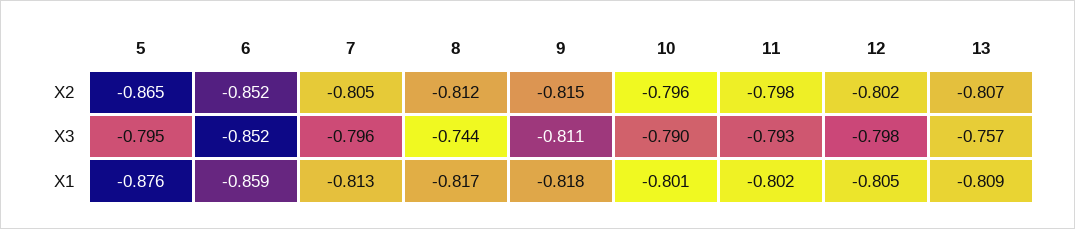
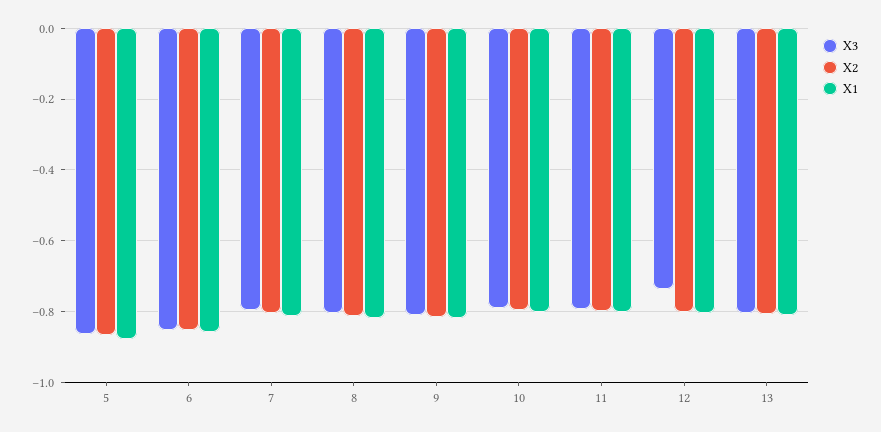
X3, 5: -0.795 -> -0.86
X3, 8: -0.744 -> -0.8
X3, 12: -0.798 -> -0.74
X3, 13: -0.757 -> -0.8

